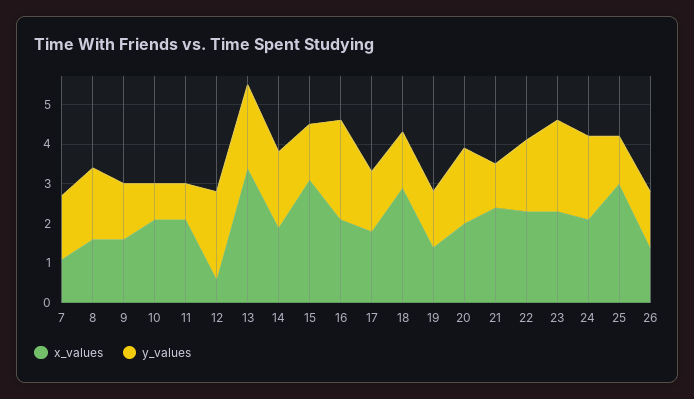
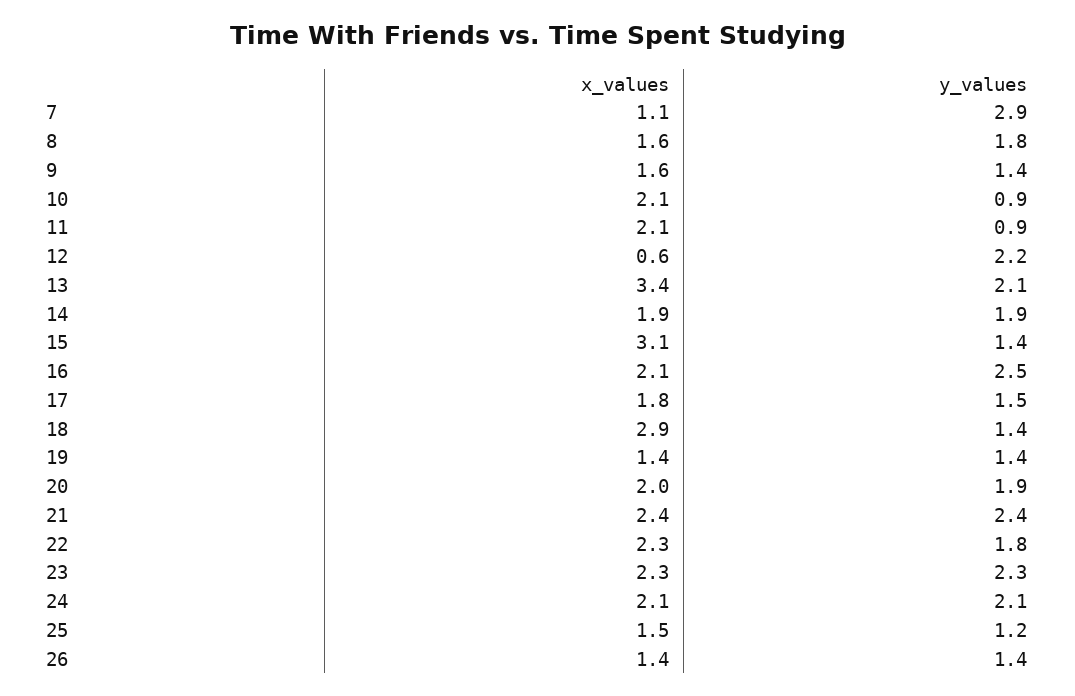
y_values, 7: 1.5 -> 2.9
y_values, 21: 1 -> 2.4
x_values, 25: 3 -> 1.5

